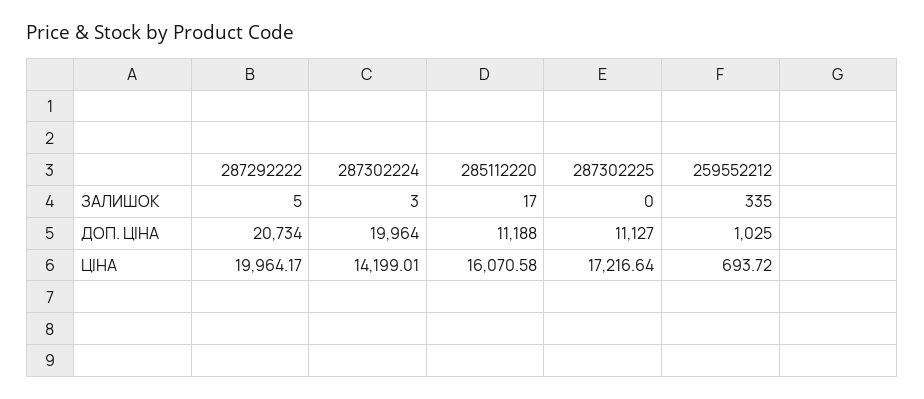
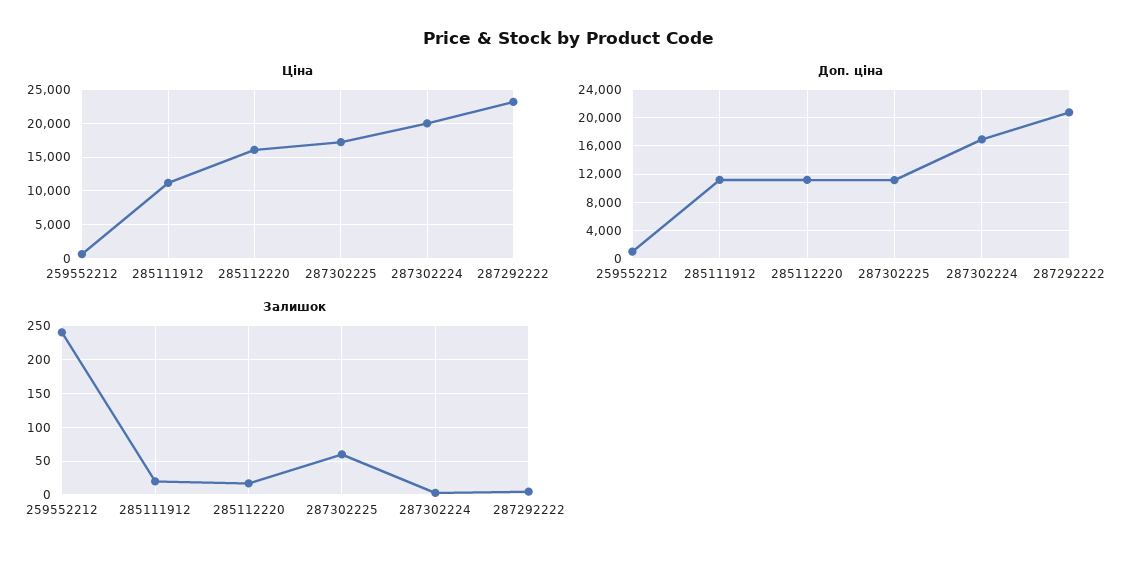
ЗАЛИШОК, 287302225: 0 -> 60
ЗАЛИШОК, 259552212: 335 -> 240
ДОП. ЦІНА, 287302224: 19964 -> 17000
ЦІНА, 287292222: 19964.17 -> 23000
ЦІНА, 287302224: 14199.01 -> 20000
ЦІНА, 285111912: none -> 11000
ДОП. ЦІНА, 285111912: none -> 11000
ЗАЛИШОК, 285111912: none -> 20

